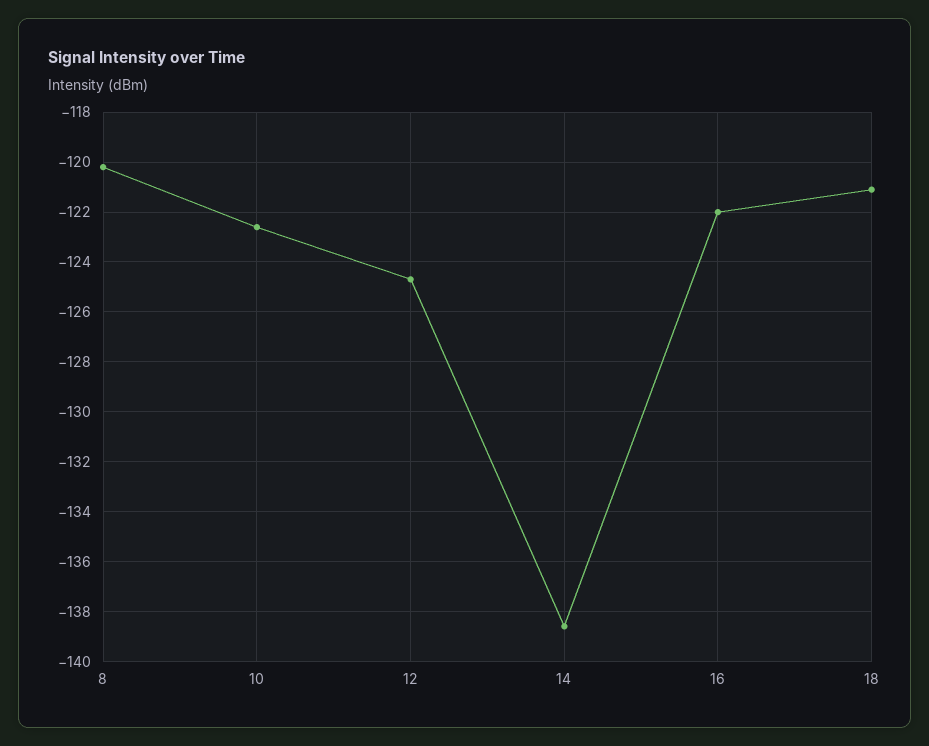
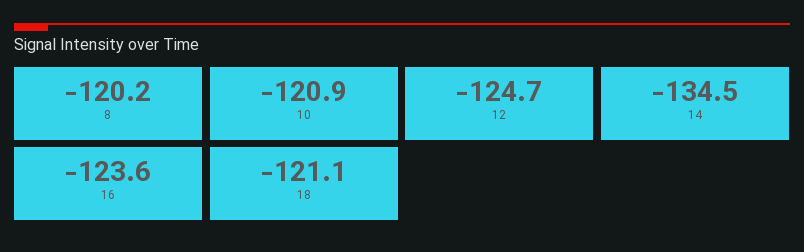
10: -122.5 -> -120.9
14: -138.5 -> -134.5
16: -122 -> -123.6

